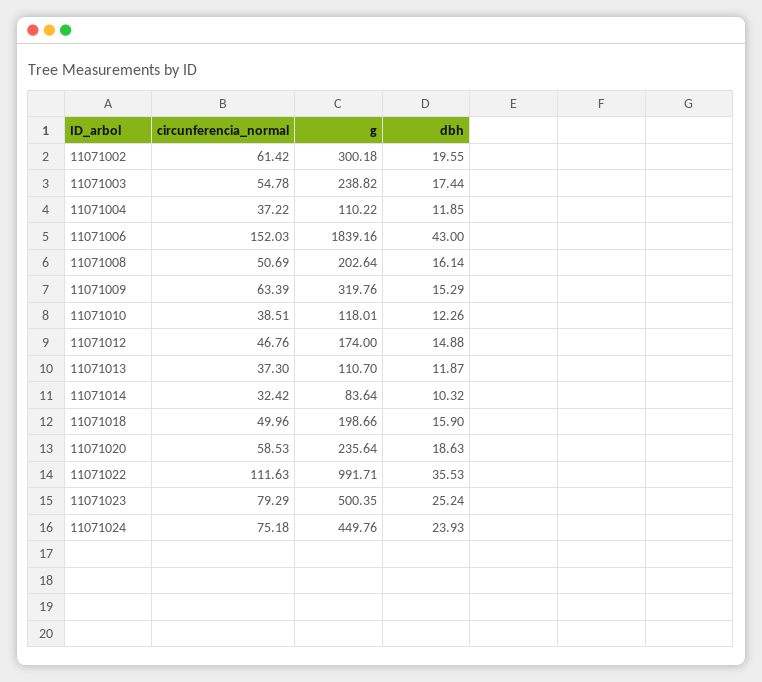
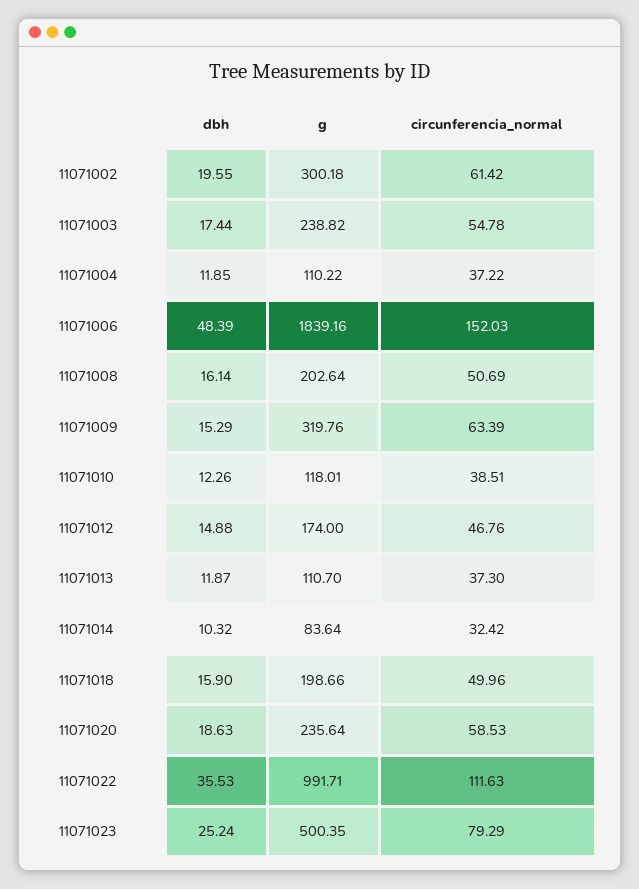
dbh, 11071006: 43 -> 48.39
circunferencia_normal, 11071024: 75.18 -> none
g, 11071024: 449.76 -> none
dbh, 11071024: 23.93 -> none

